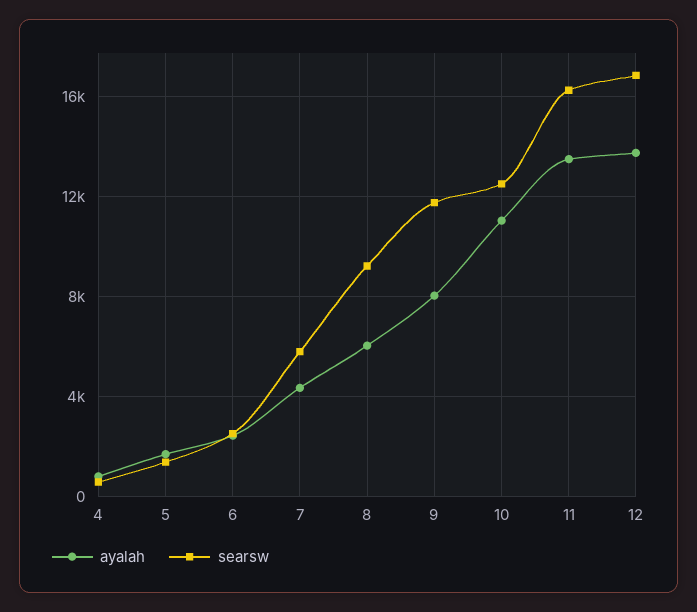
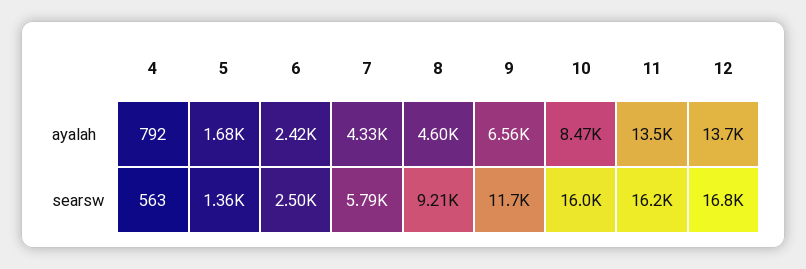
ayalah, 8: 6000 -> 4600
ayalah, 9: 8000 -> 6560
ayalah, 10: 11000 -> 8470
searsw, 10: 12500 -> 16000

